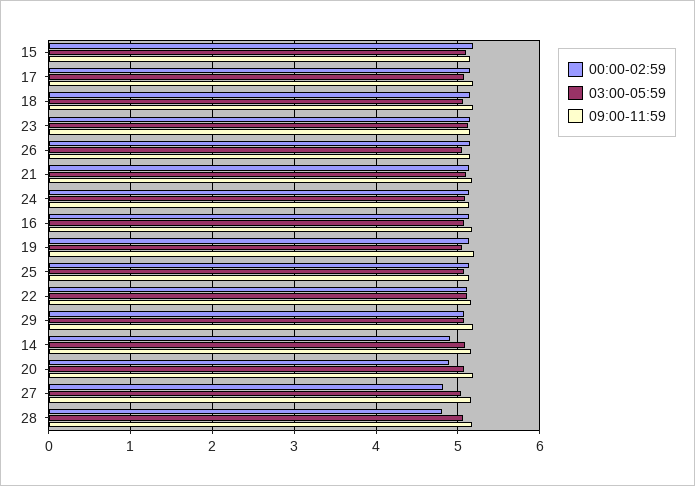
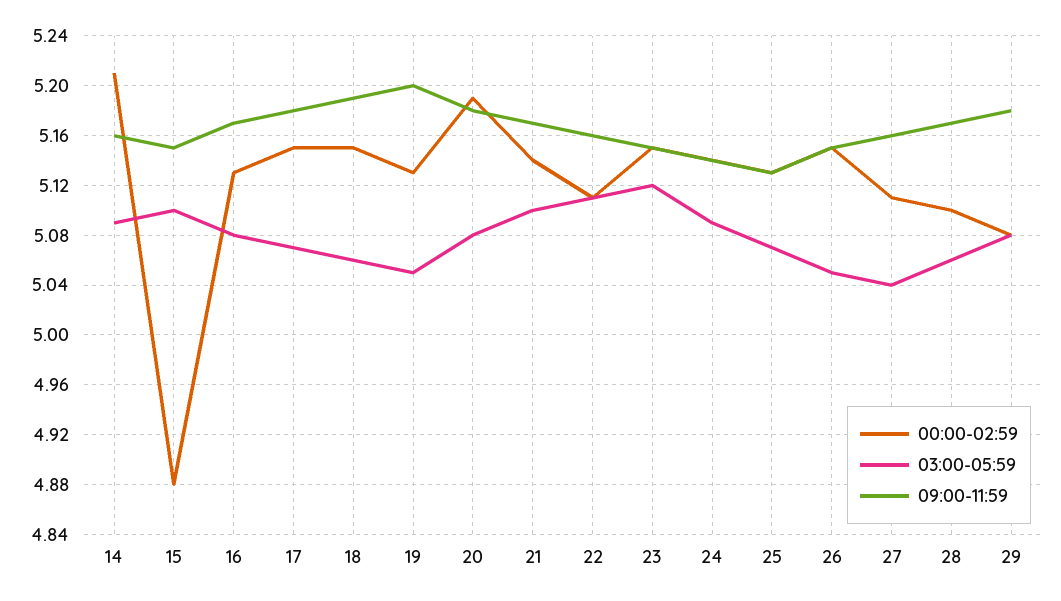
00:00-02:59, 15: 5.2 -> 4.88
00:00-02:59, 14: 4.9 -> 5.21
00:00-02:59, 20: 4.9 -> 5.19
00:00-02:59, 27: 4.8 -> 5.11
00:00-02:59, 28: 4.8 -> 5.1

